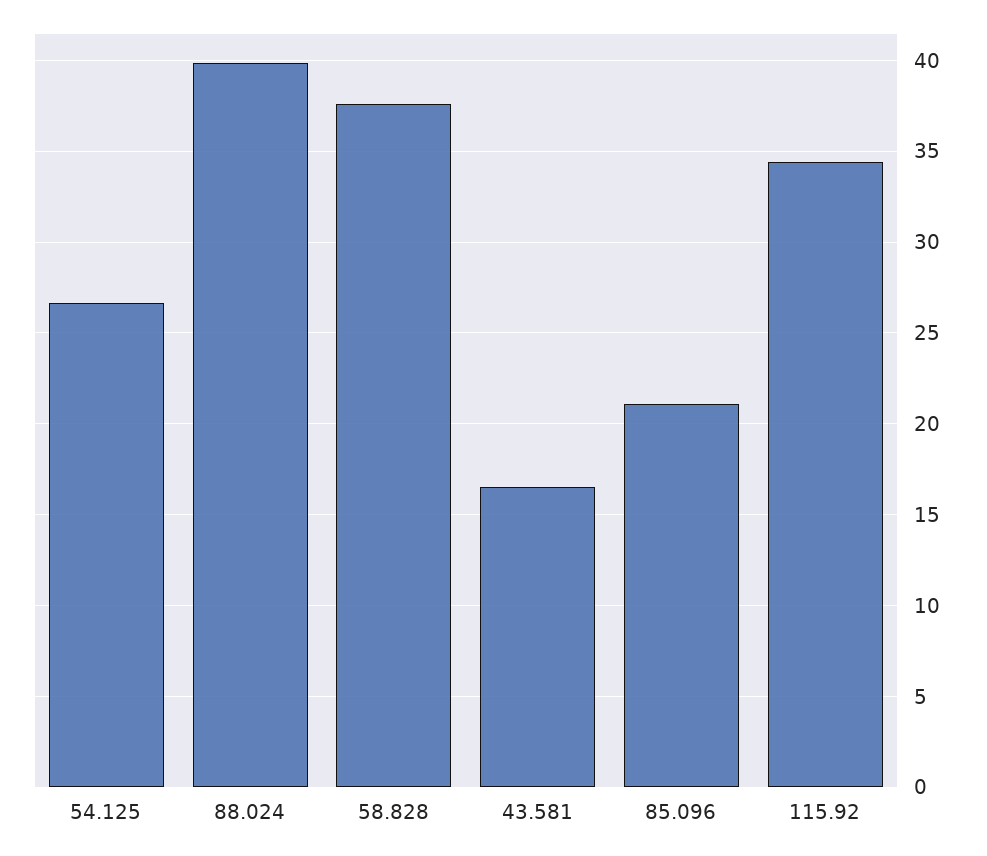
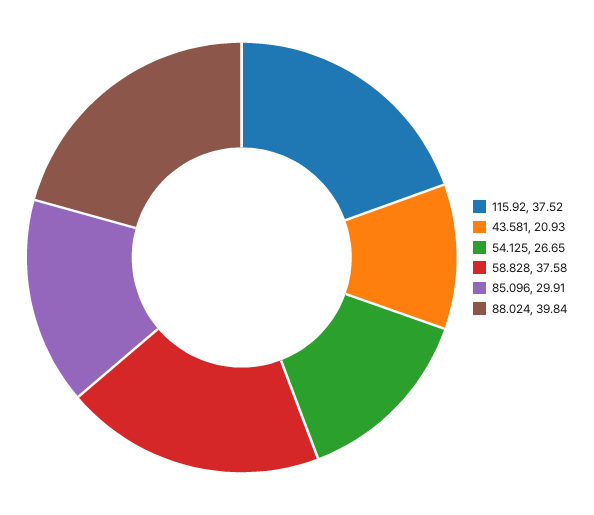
43.581: 16.5 -> 20.93
85.096: 21 -> 29.91
115.92: 34.5 -> 37.52

